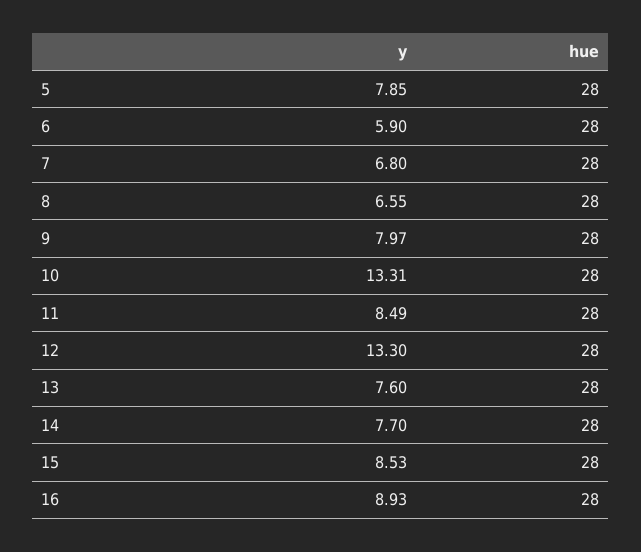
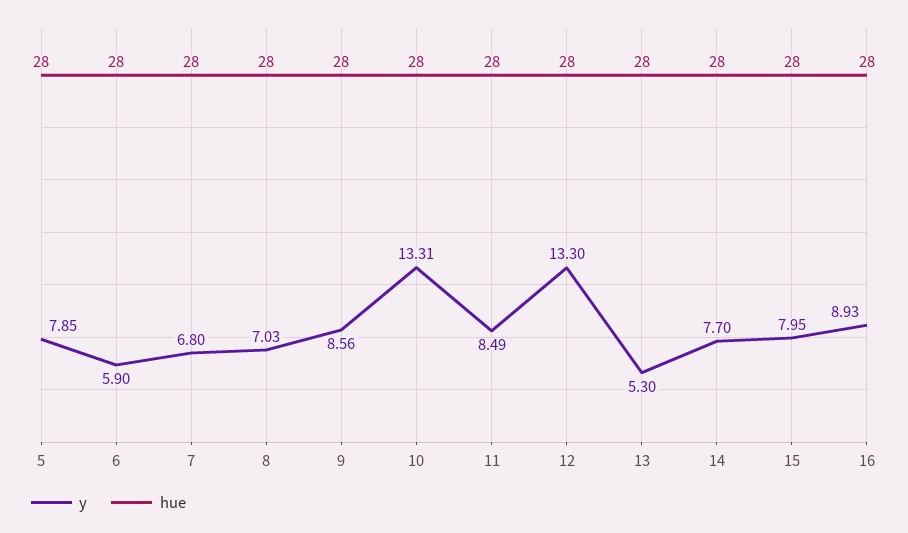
y, 8: 6.55 -> 7.03
y, 9: 7.97 -> 8.56
y, 13: 7.6 -> 5.3
y, 15: 8.53 -> 7.95

